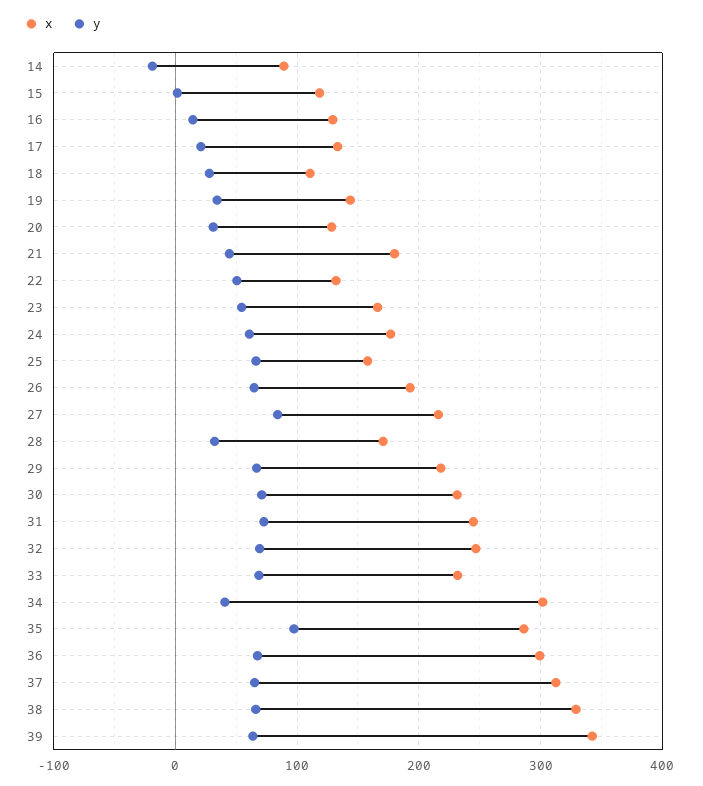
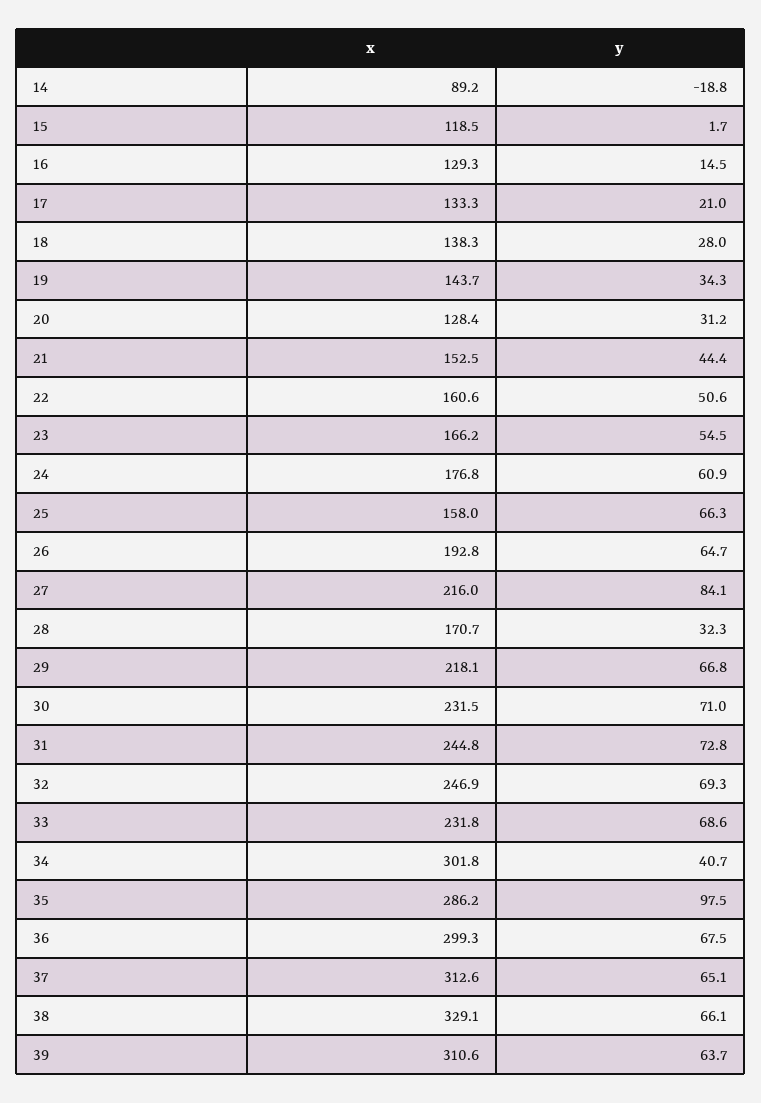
x, 18: 110 -> 138.3
x, 21: 180 -> 152.5
x, 22: 130 -> 160.6
x, 39: 340 -> 310.6

